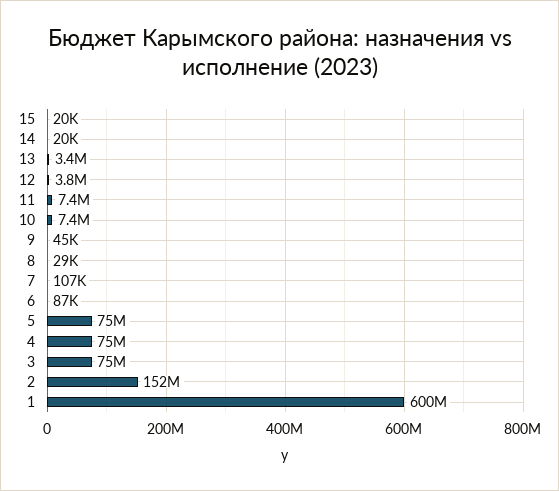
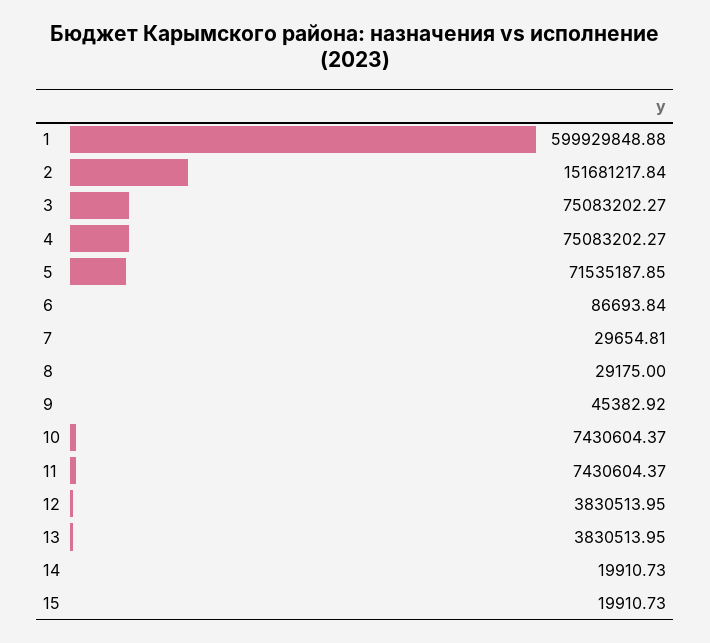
13: 3400000 -> 3830513.95
7: 107000 -> 29654.81
5: 75000000 -> 71535187.85

